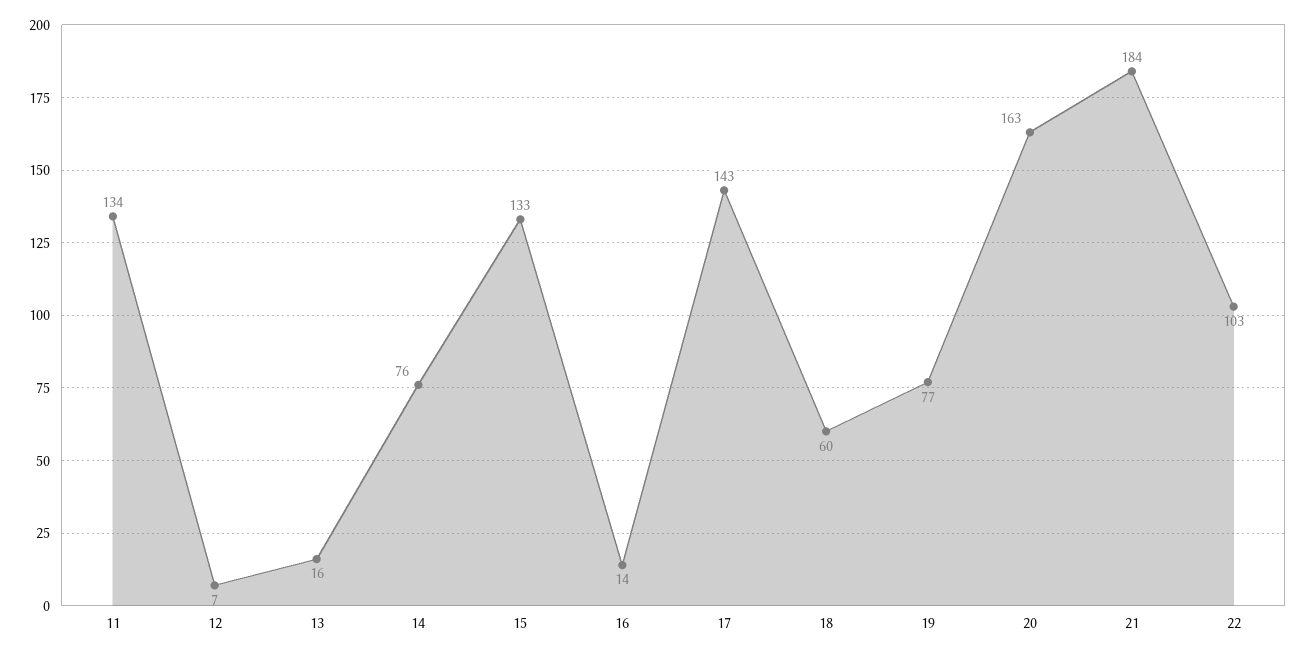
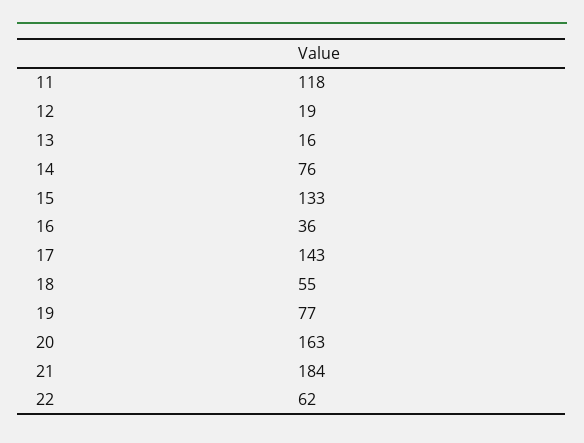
11: 134 -> 118
12: 7 -> 19
16: 14 -> 36
18: 60 -> 55
22: 103 -> 62

